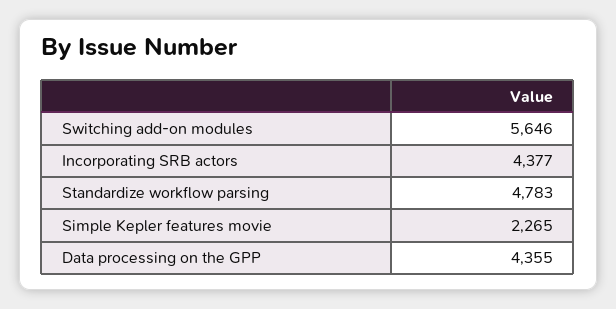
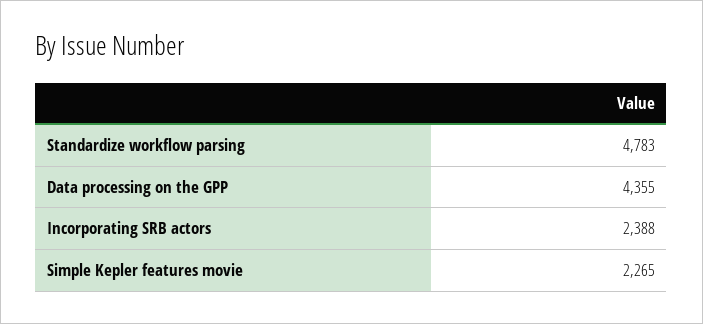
Switching add-on modules: 5646 -> none
Incorporating SRB actors: 4377 -> 2388

